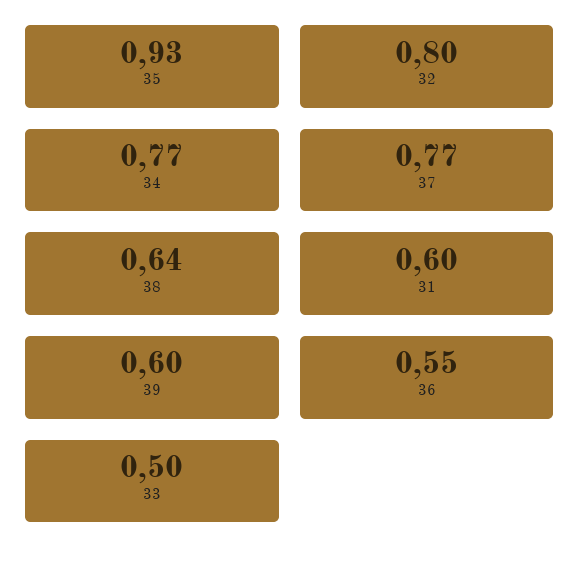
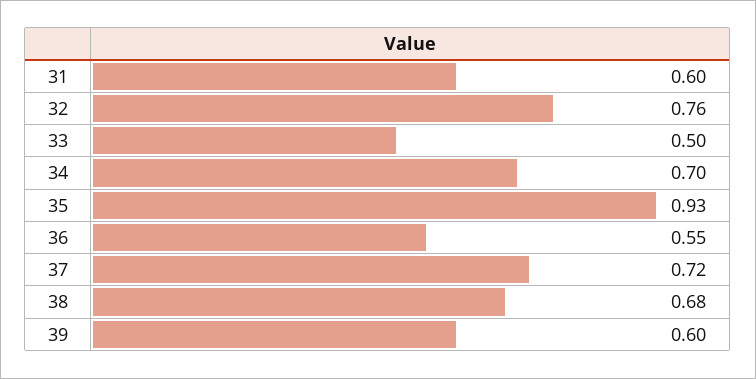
32: 0.8 -> 0.76
34: 0.77 -> 0.7
37: 0.77 -> 0.72
38: 0.64 -> 0.68

